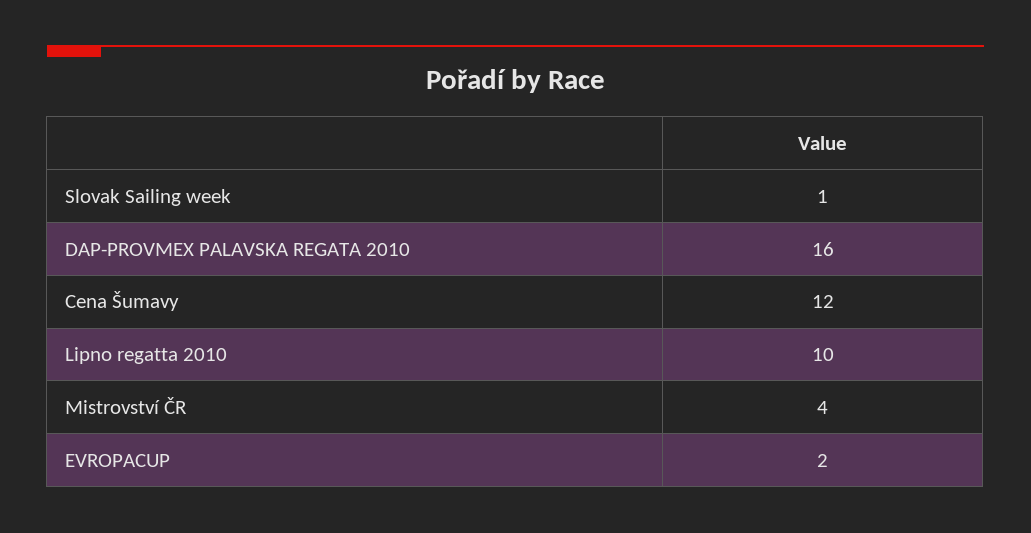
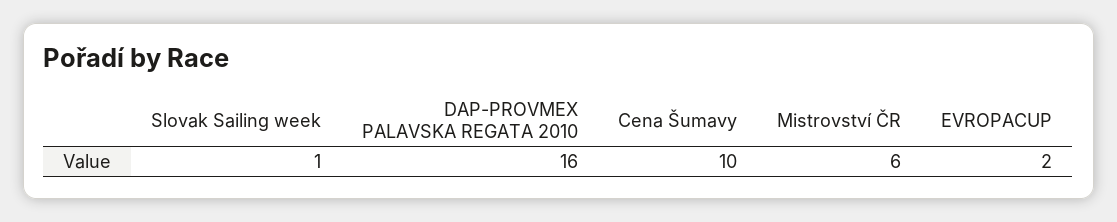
Cena Šumavy: 12 -> 10
Lipno regatta 2010: 10 -> none
Mistrovství ČR: 4 -> 6

